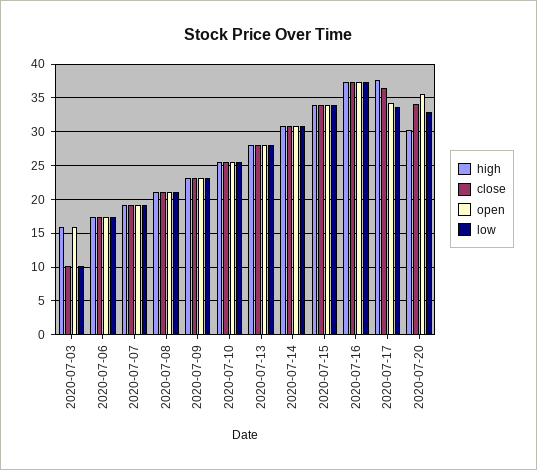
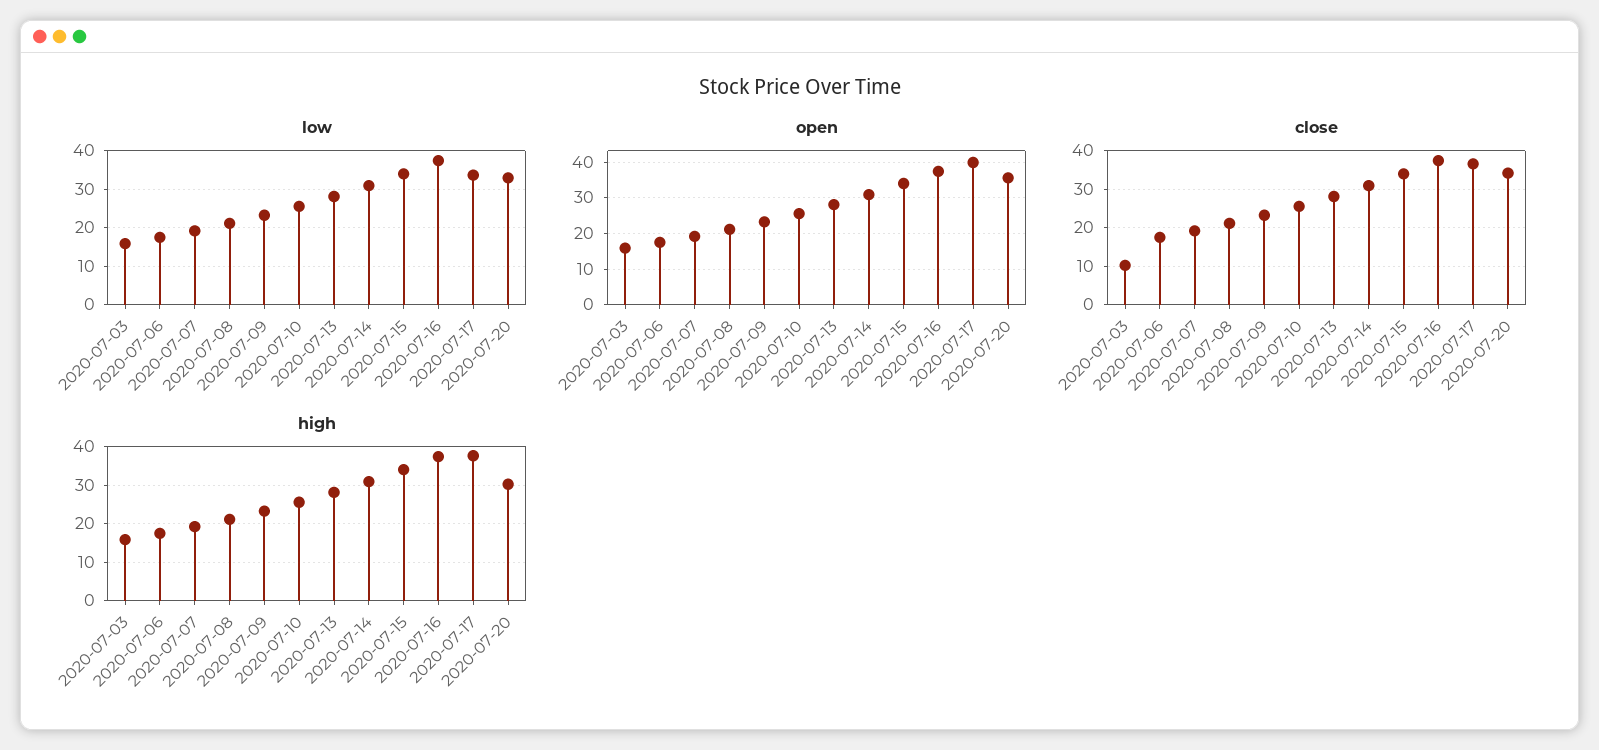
low, 2020-07-03: 10 -> 16
open, 2020-07-17: 34 -> 40

